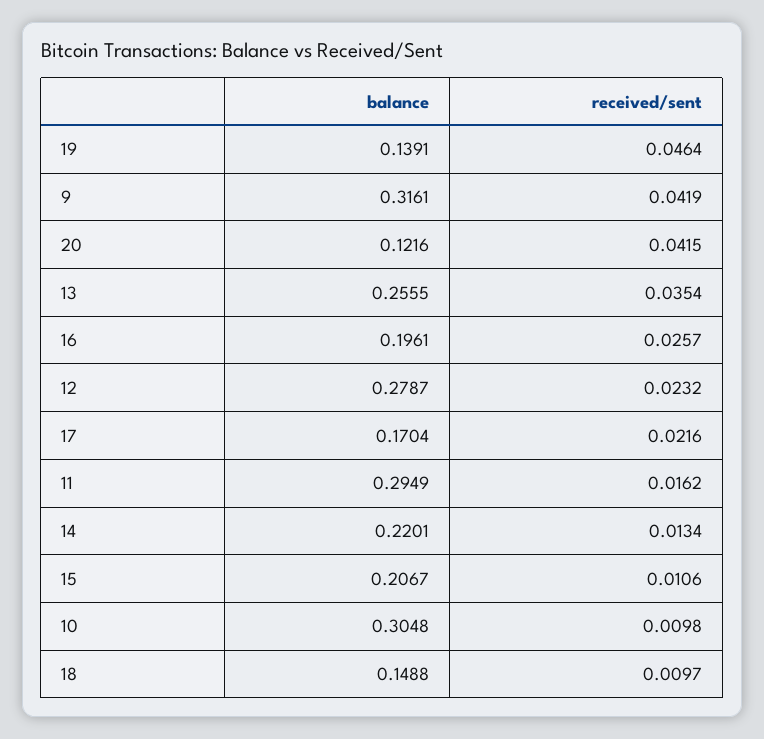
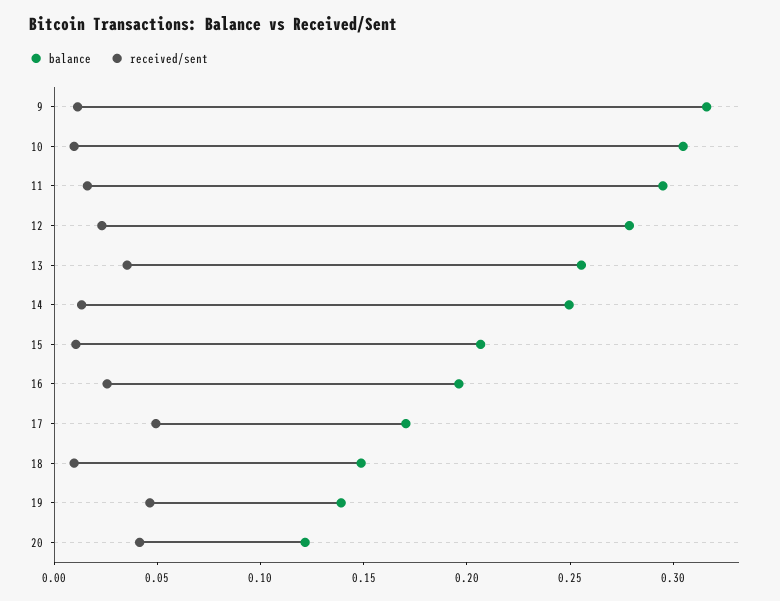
received/sent, 9: 0.0419 -> 0.01
received/sent, 17: 0.0216 -> 0.05
balance, 14: 0.2201 -> 0.25

